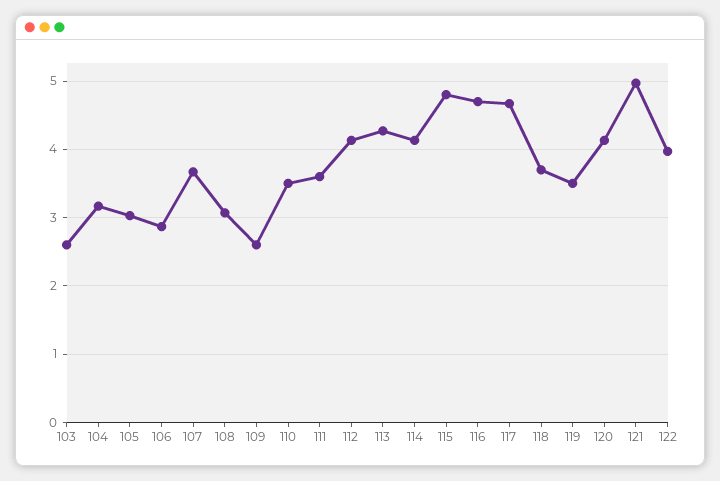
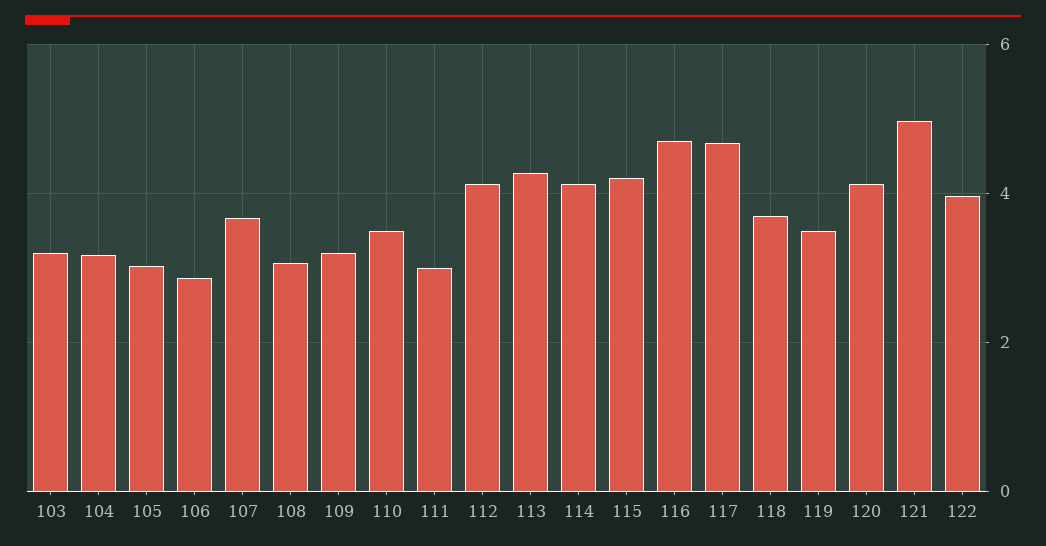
103: 2.6 -> 3.2
109: 2.6 -> 3.2
111: 3.6 -> 3
115: 4.8 -> 4.2

